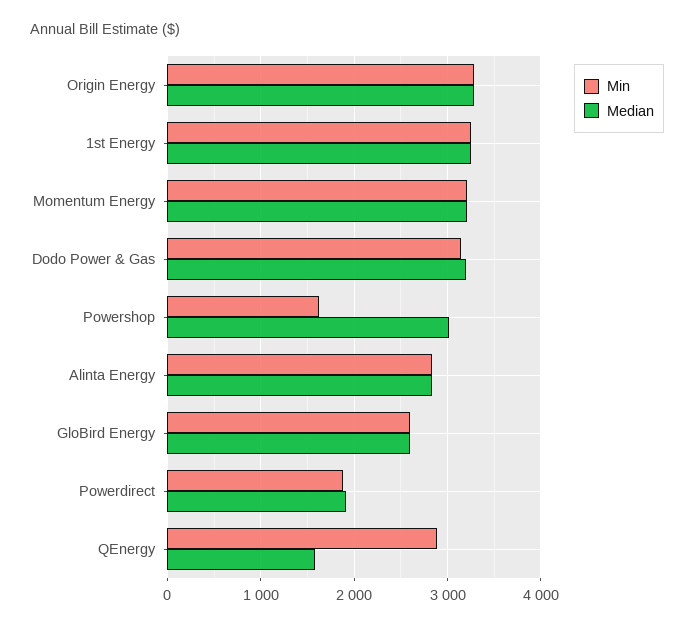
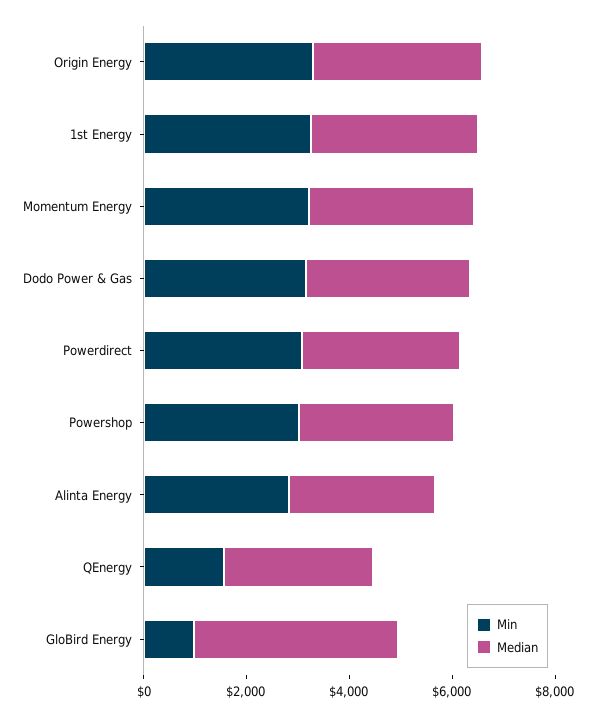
Min, Powershop: 1600 -> 3000
Min, GloBird Energy: 2600 -> 1000
Median, GloBird Energy: 2600 -> 4000
Min, Powerdirect: 1900 -> 3000
Median, Powerdirect: 1900 -> 3000
Min, QEnergy: 2900 -> 1500
Median, QEnergy: 1600 -> 3000

